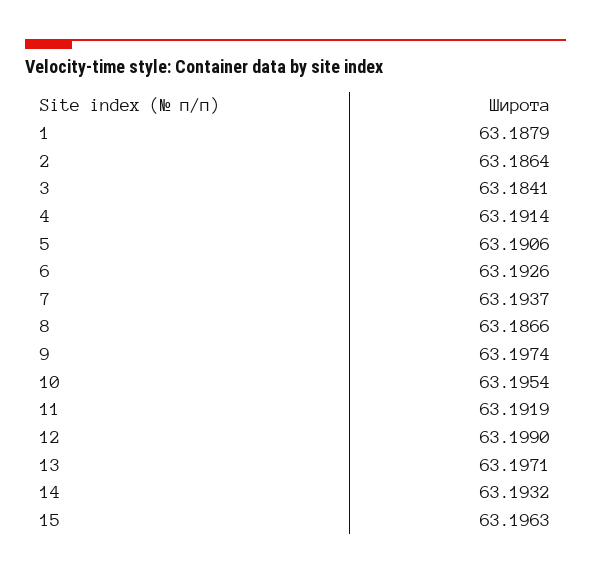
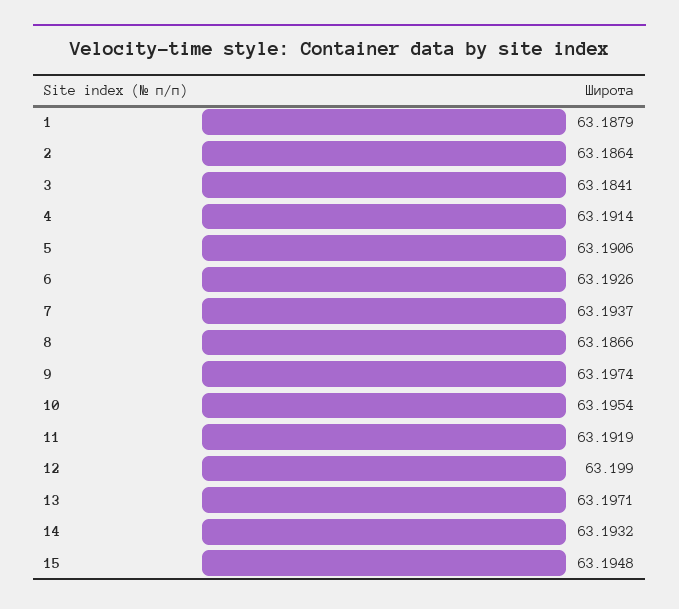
15: 63.1963 -> 63.1948

